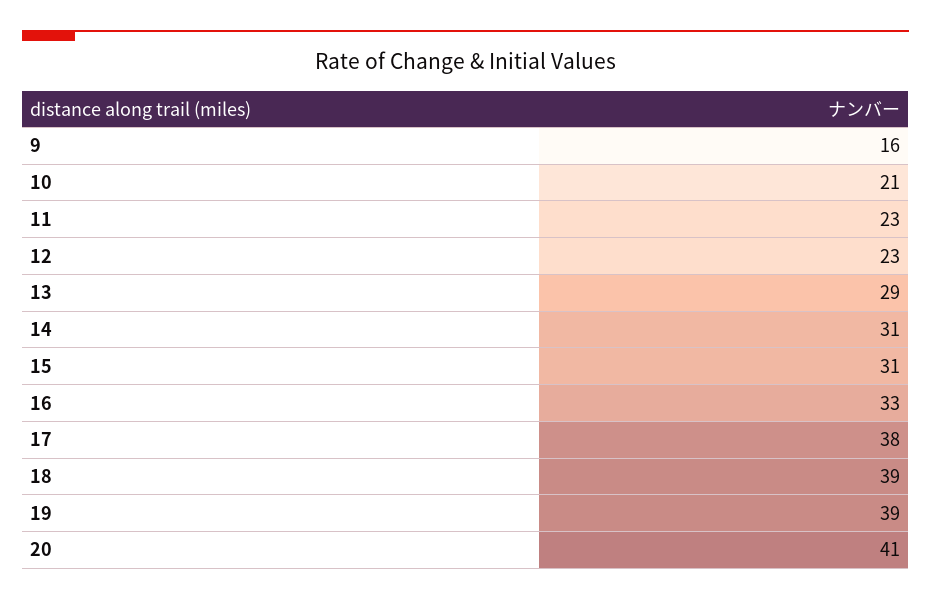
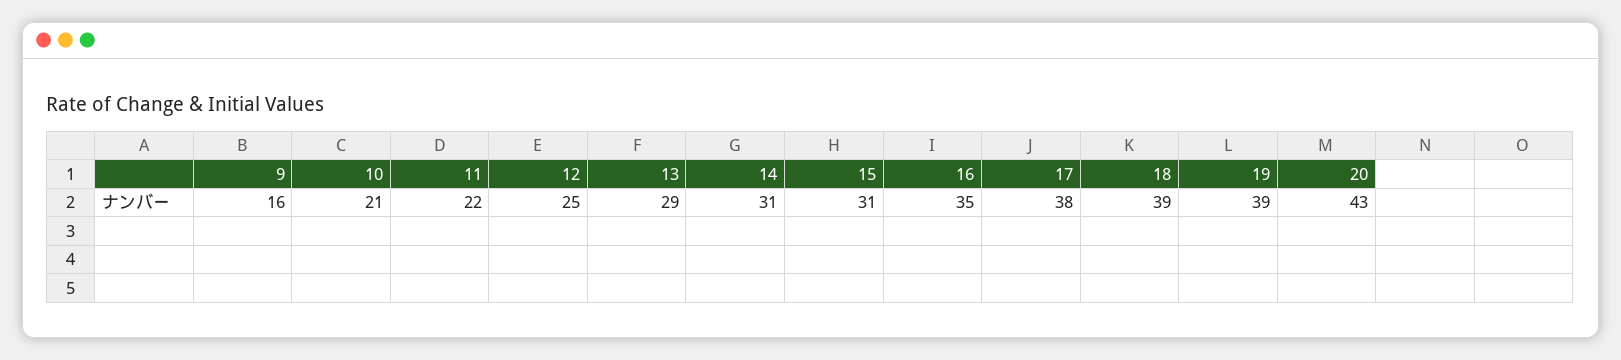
11: 23 -> 22
12: 23 -> 25
16: 33 -> 35
20: 41 -> 43

